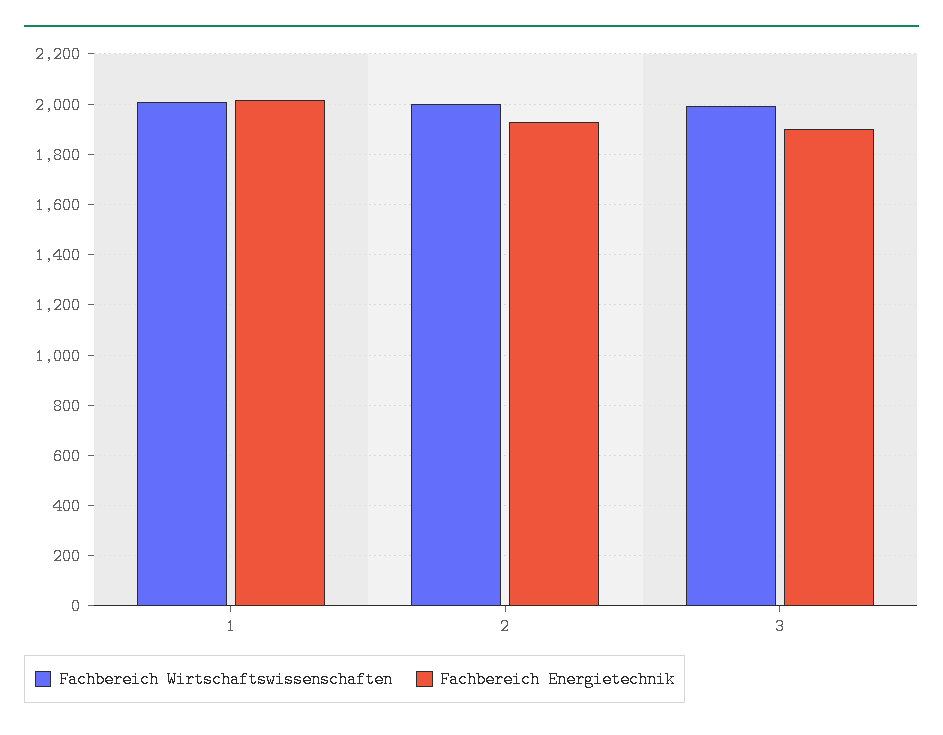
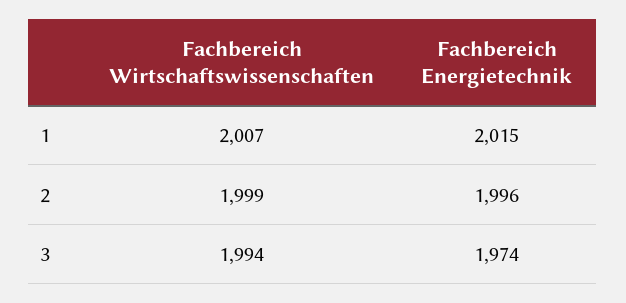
Fachbereich Energietechnik, 2: 1925 -> 1996
Fachbereich Energietechnik, 3: 1900 -> 1974

